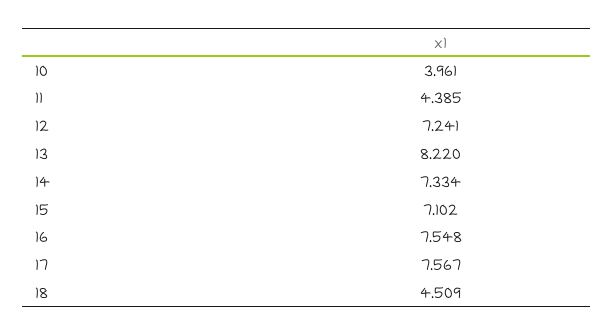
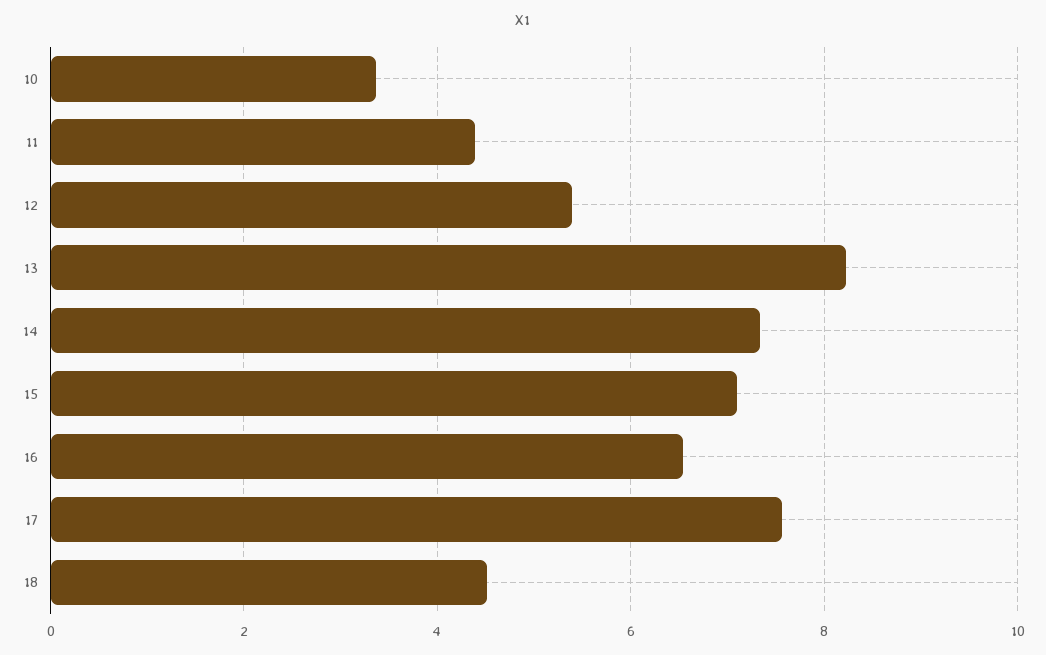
10: 3.961 -> 3.4
12: 7.241 -> 5.4
16: 7.548 -> 6.6

